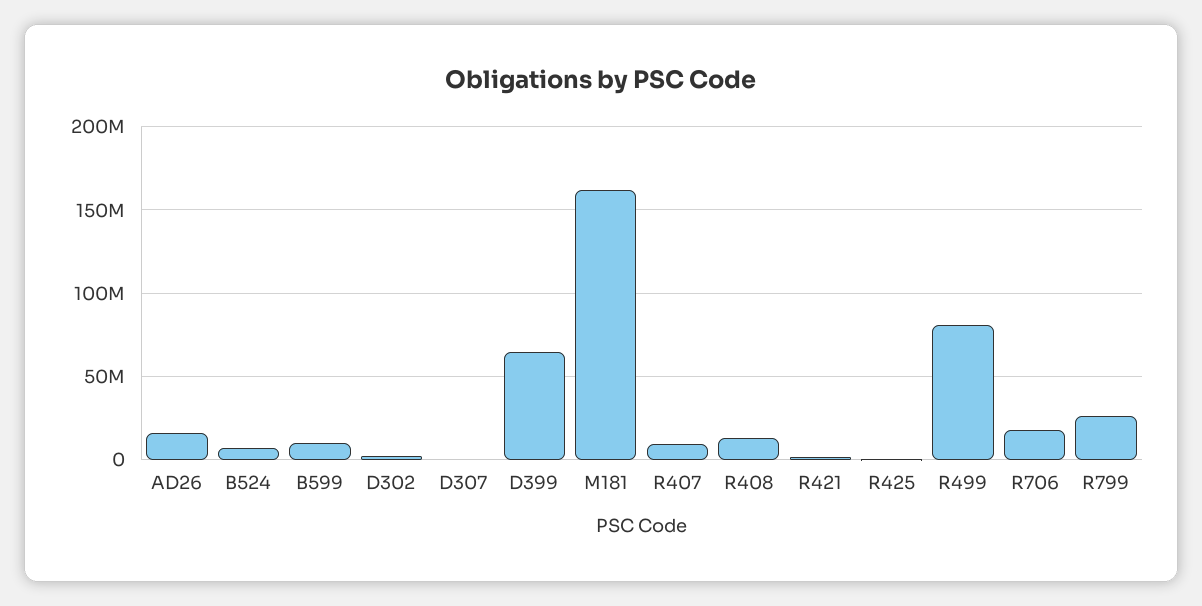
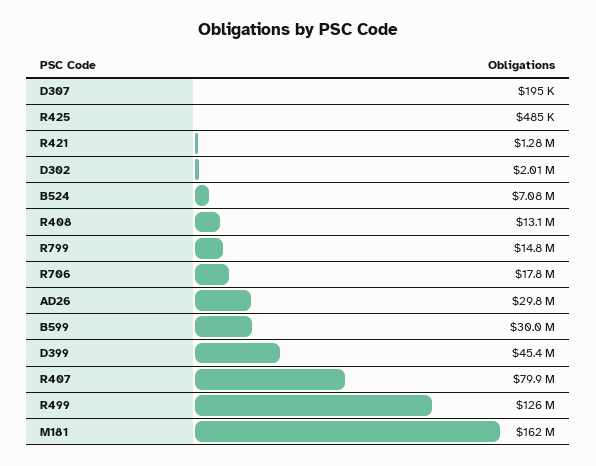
AD26: 15000000 -> 29800000
B599: 10000000 -> 30000000
D399: 65000000 -> 45400000
R407: 10000000 -> 79900000
R499: 80000000 -> 126000000
R799: 25000000 -> 14800000

